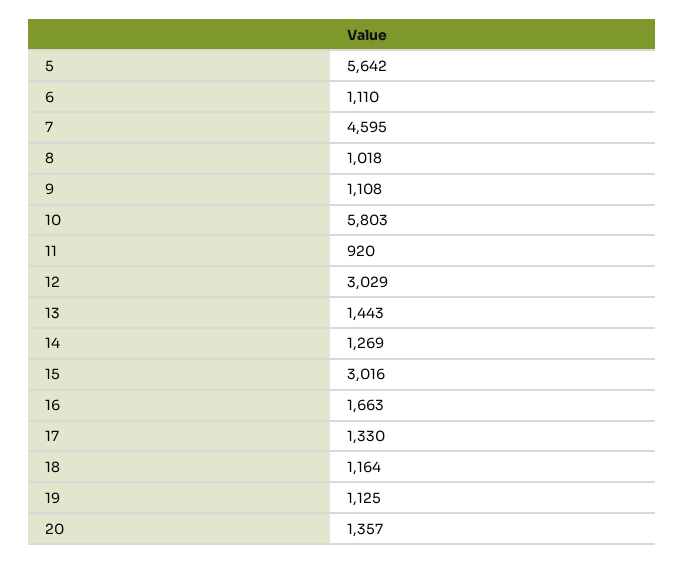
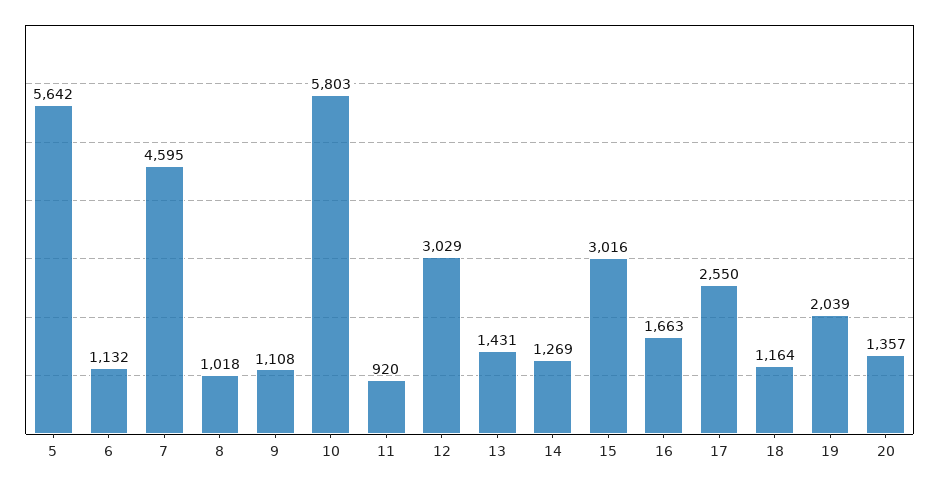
6: 1110 -> 1132
13: 1443 -> 1431
17: 1330 -> 2550
19: 1125 -> 2039

